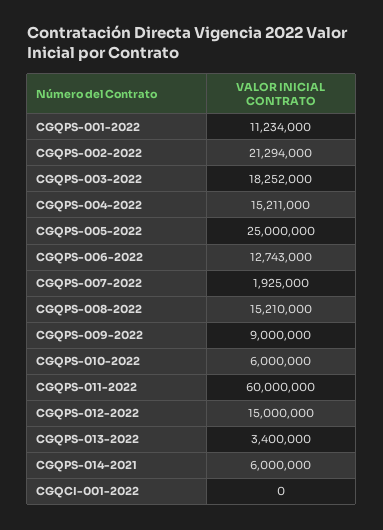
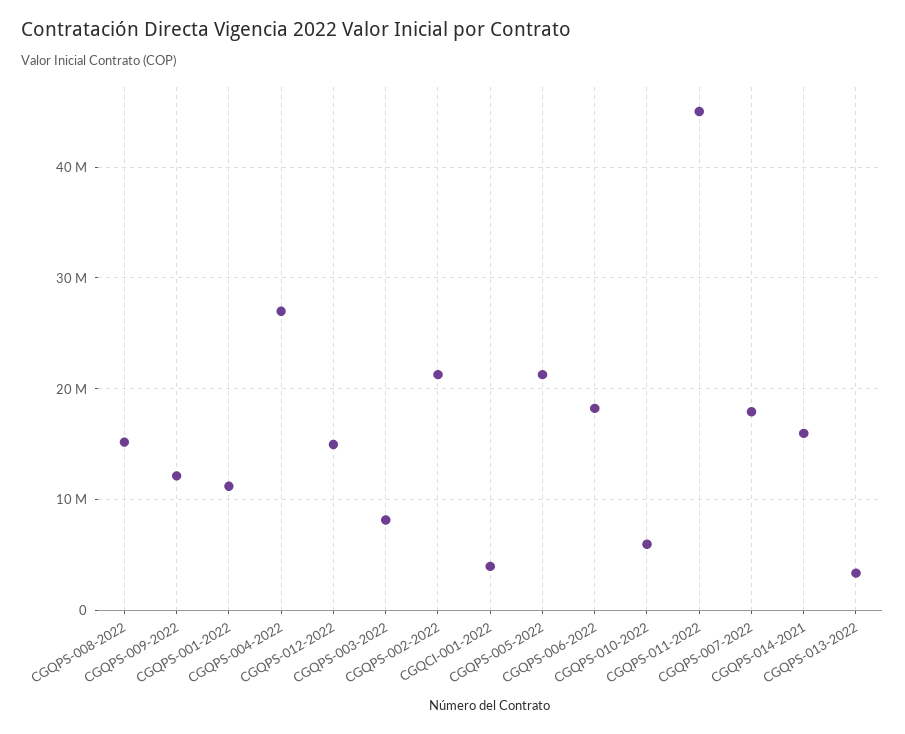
CGQPS-003-2022: 18252000 -> 8000000
CGQPS-004-2022: 15211000 -> 27000000
CGQPS-005-2022: 25000000 -> 21000000
CGQPS-006-2022: 12743000 -> 18000000
CGQPS-007-2022: 1925000 -> 18000000
CGQPS-009-2022: 9000000 -> 12000000
CGQPS-011-2022: 60000000 -> 45000000
CGQPS-014-2021: 6000000 -> 16000000
CGQCI-001-2022: 0 -> 4000000

